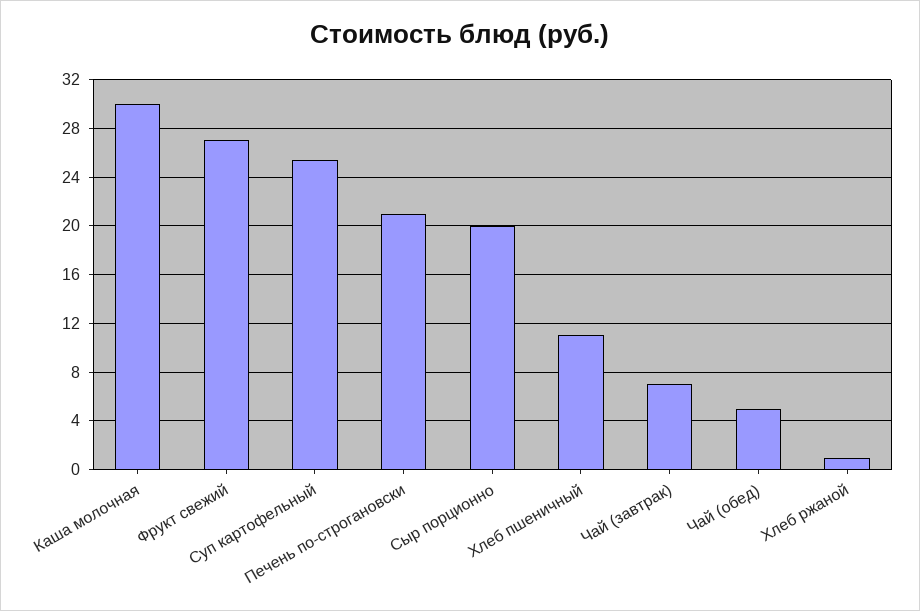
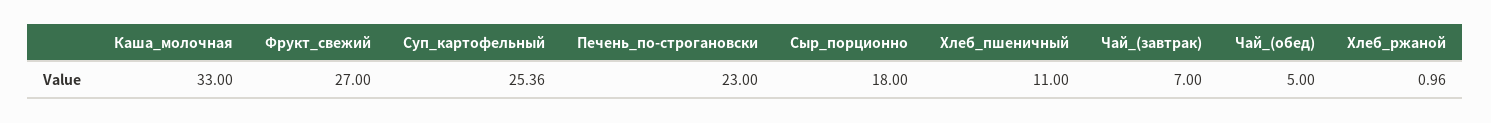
Каша молочная: 30 -> 33
Печень по-строгановски: 21 -> 23
Сыр порционно: 20 -> 18

